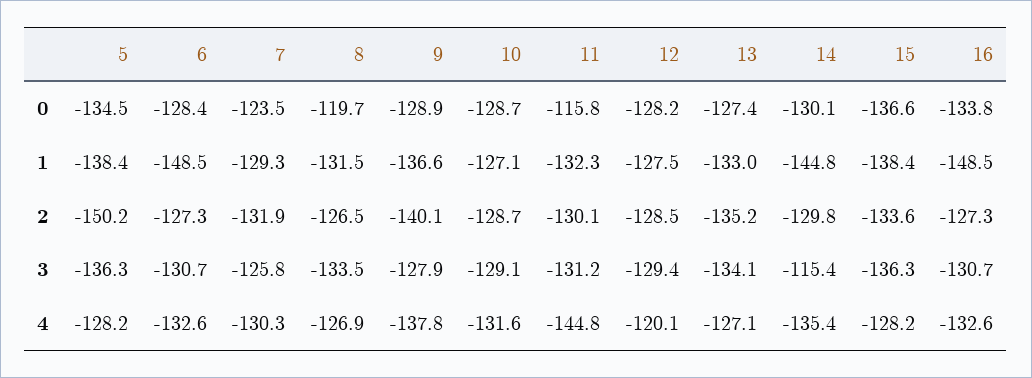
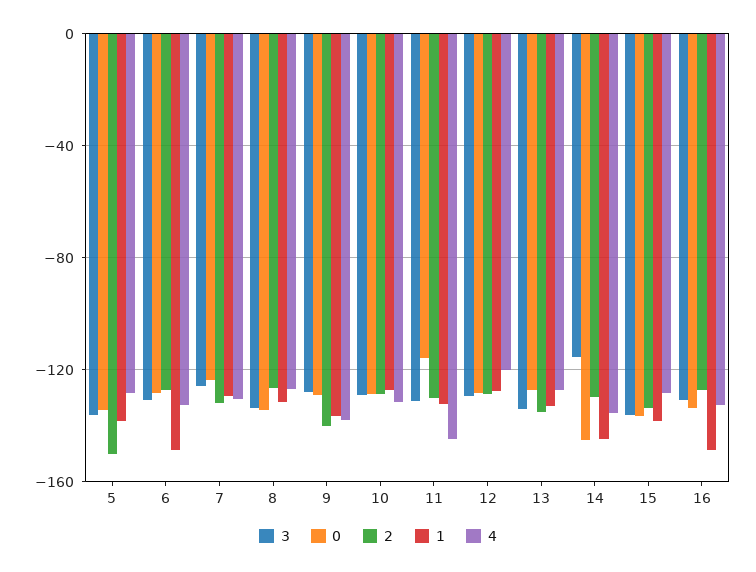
0, 8: -119.7 -> -135
0, 14: -130.1 -> -145

